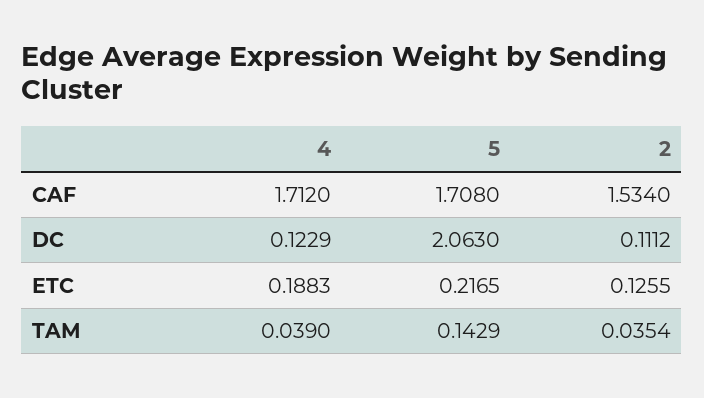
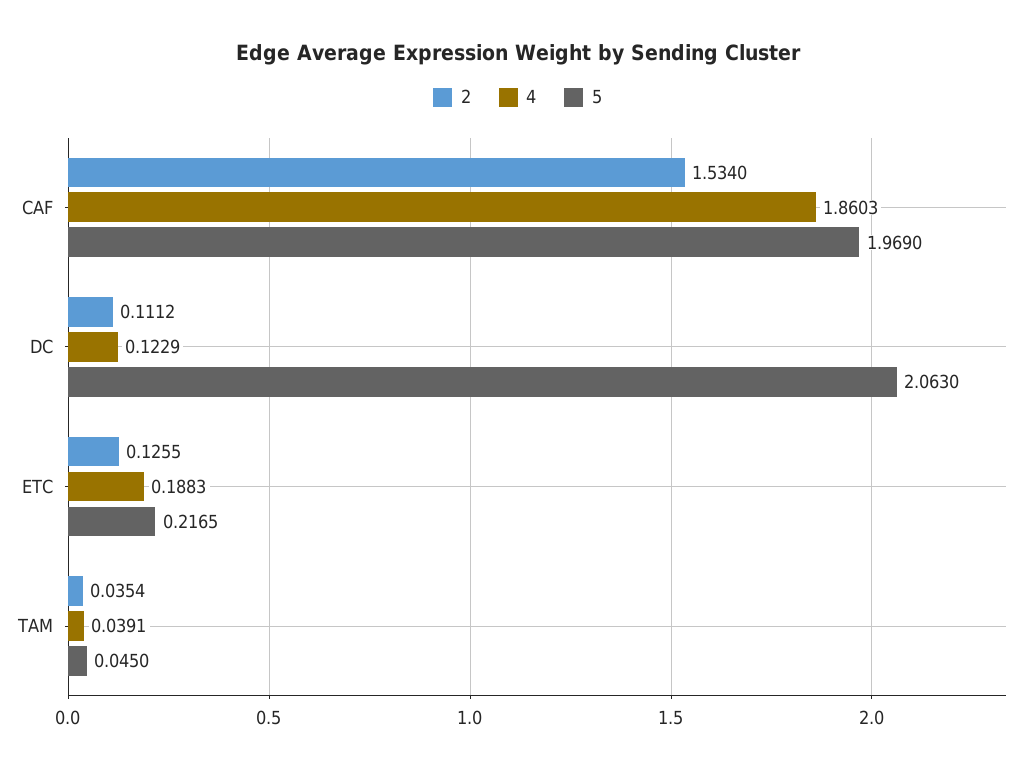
4, CAF: 1.712 -> 1.8603
5, CAF: 1.708 -> 1.969
4, TAM: 0.039 -> 0.0391
5, TAM: 0.1429 -> 0.045

